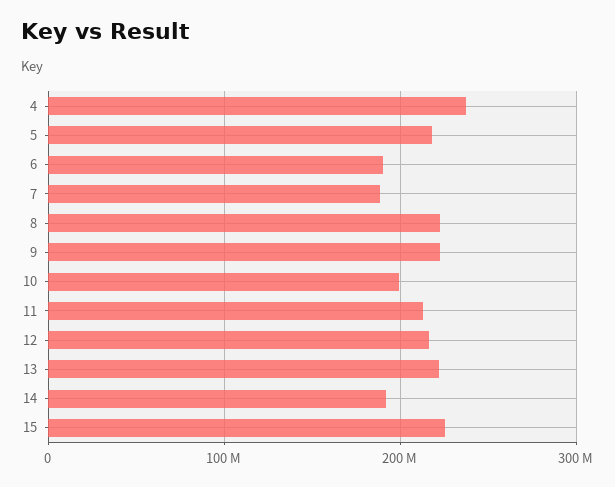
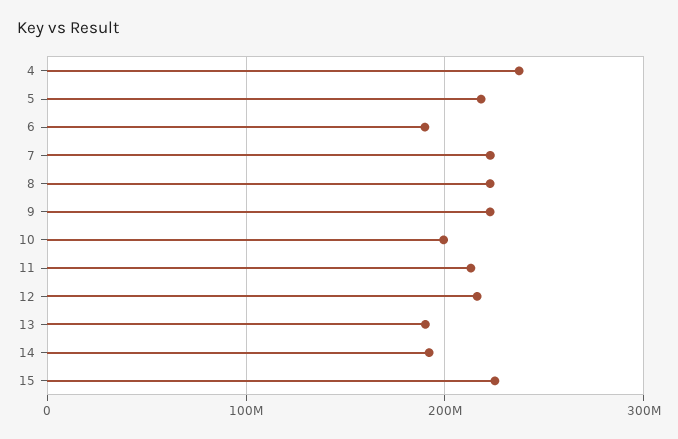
7: 190000000 -> 220000000
13: 220000000 -> 190000000

